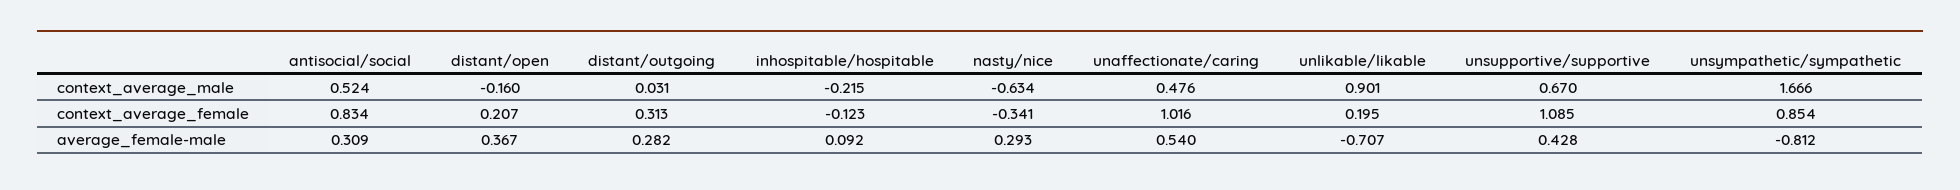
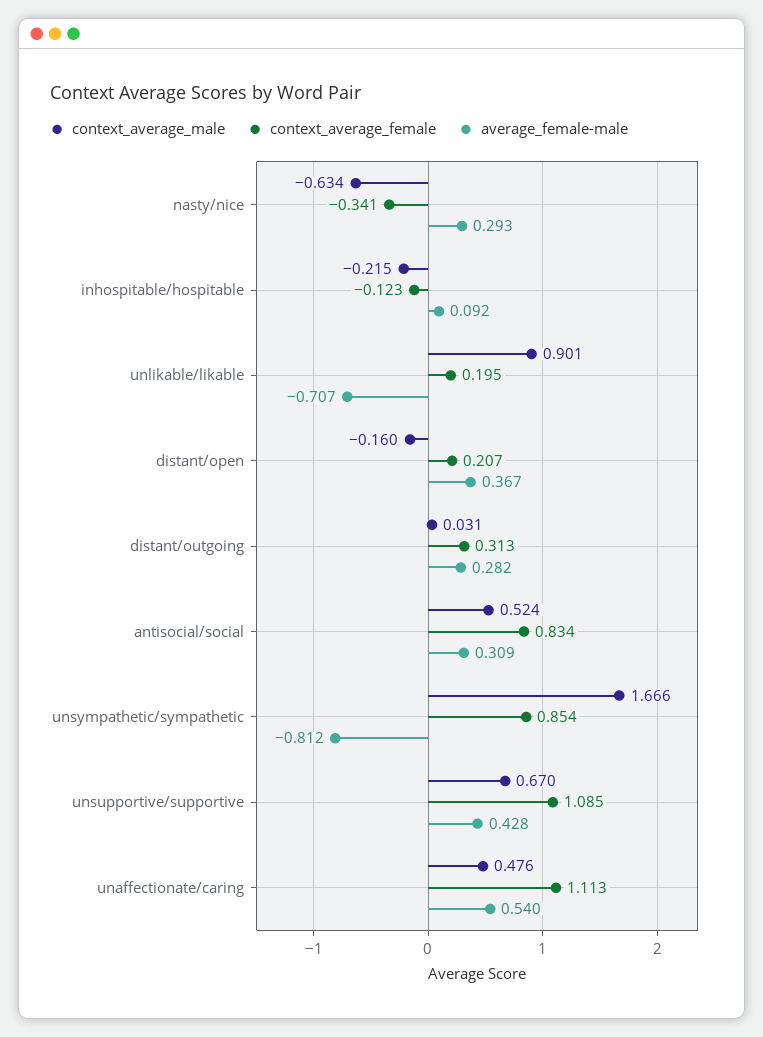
context_average_female, unaffectionate/caring: 1.016 -> 1.113

